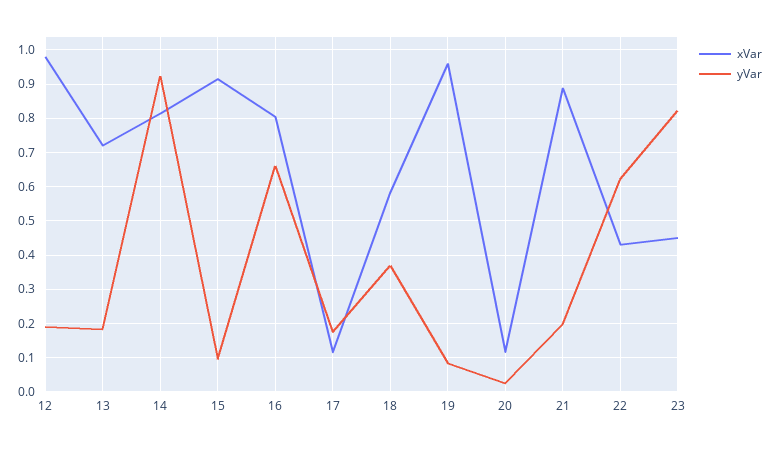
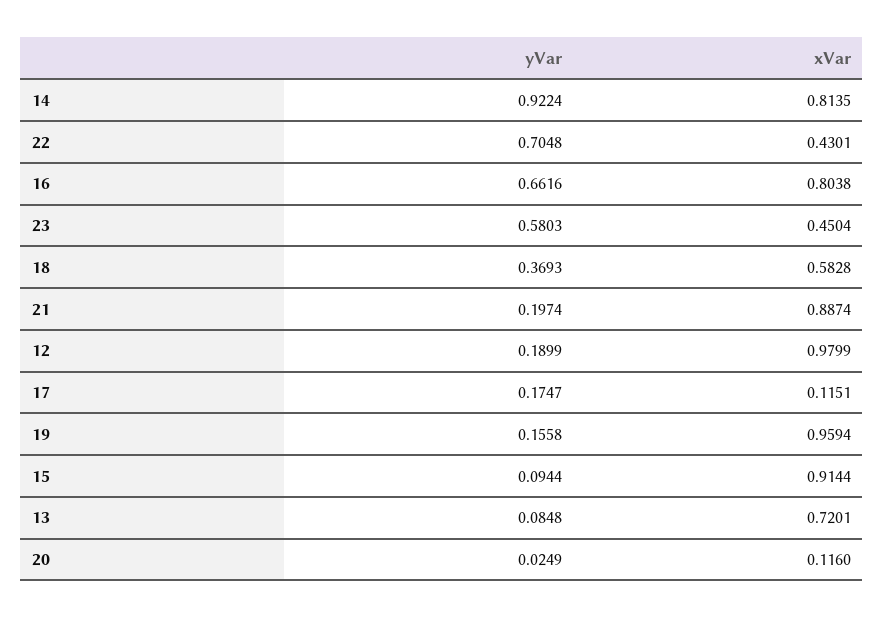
yVar, 13: 0.18 -> 0.0848
yVar, 19: 0.08 -> 0.1558
yVar, 22: 0.62 -> 0.7048
yVar, 23: 0.82 -> 0.5803

